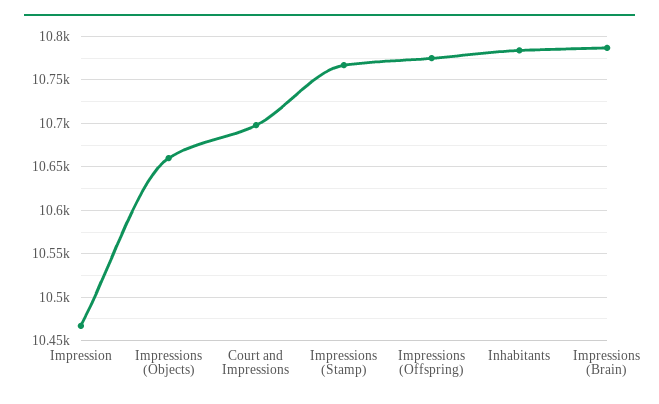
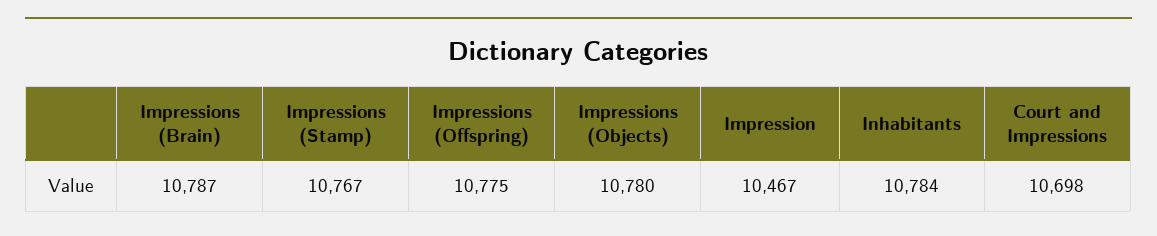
Impressions (Objects): 10660 -> 10780

